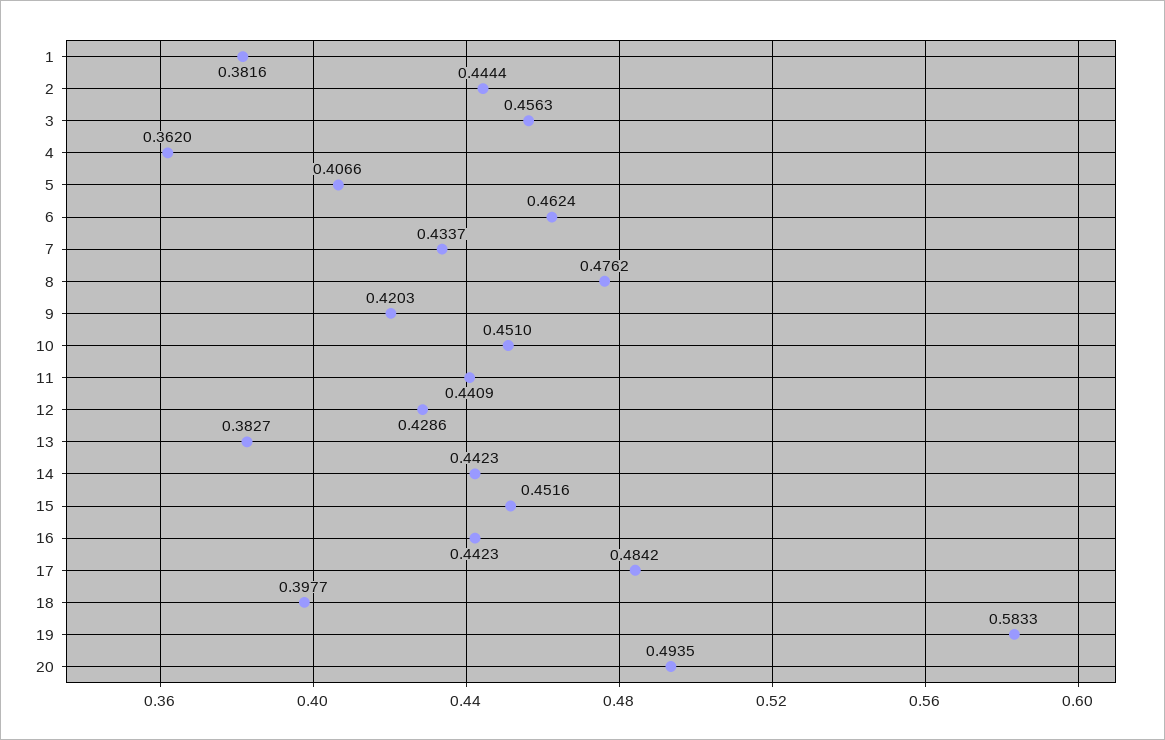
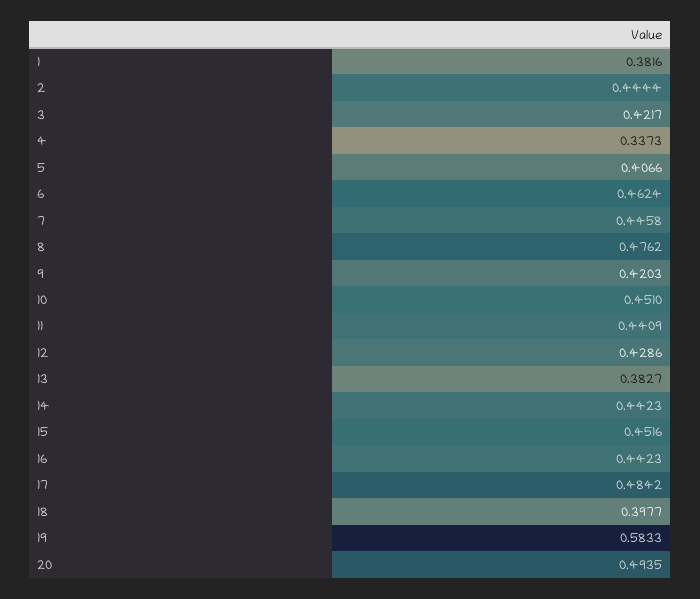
3: 0.4563 -> 0.4217
4: 0.362 -> 0.3373
7: 0.4337 -> 0.4458

